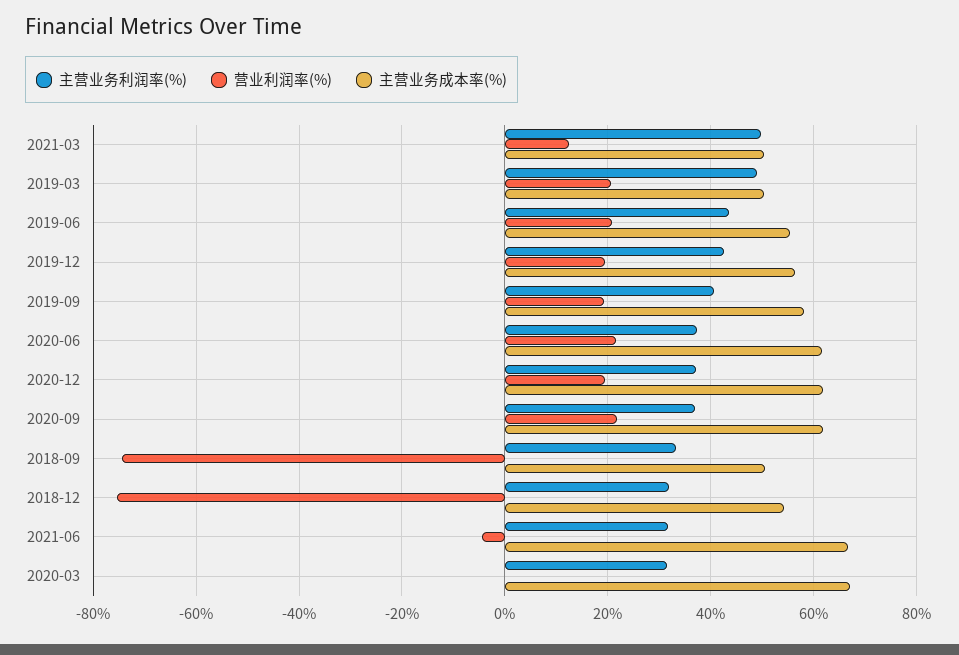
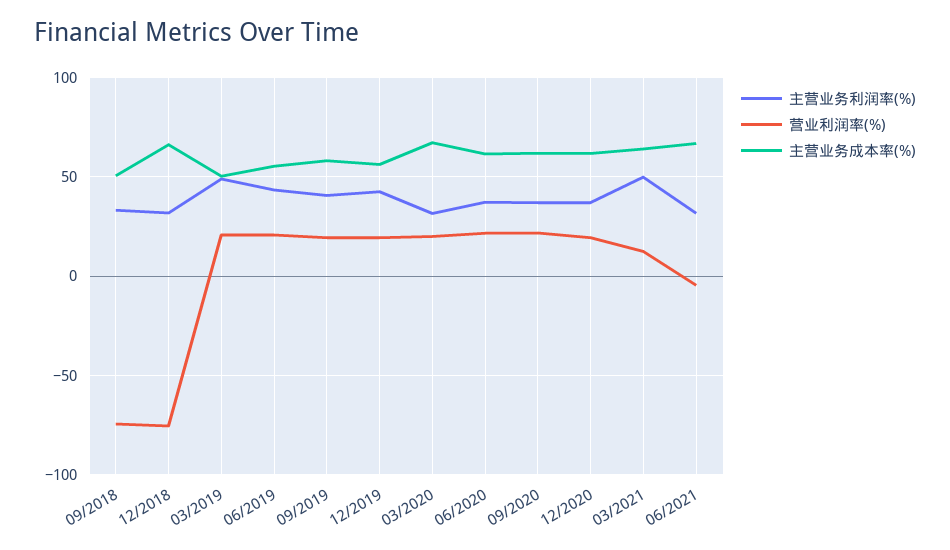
主营业务成本率(%), 2021-03: 50 -> 65
主营业务成本率(%), 2018-12: 54 -> 65
营业利润率(%), 2020-03: 0 -> 20

